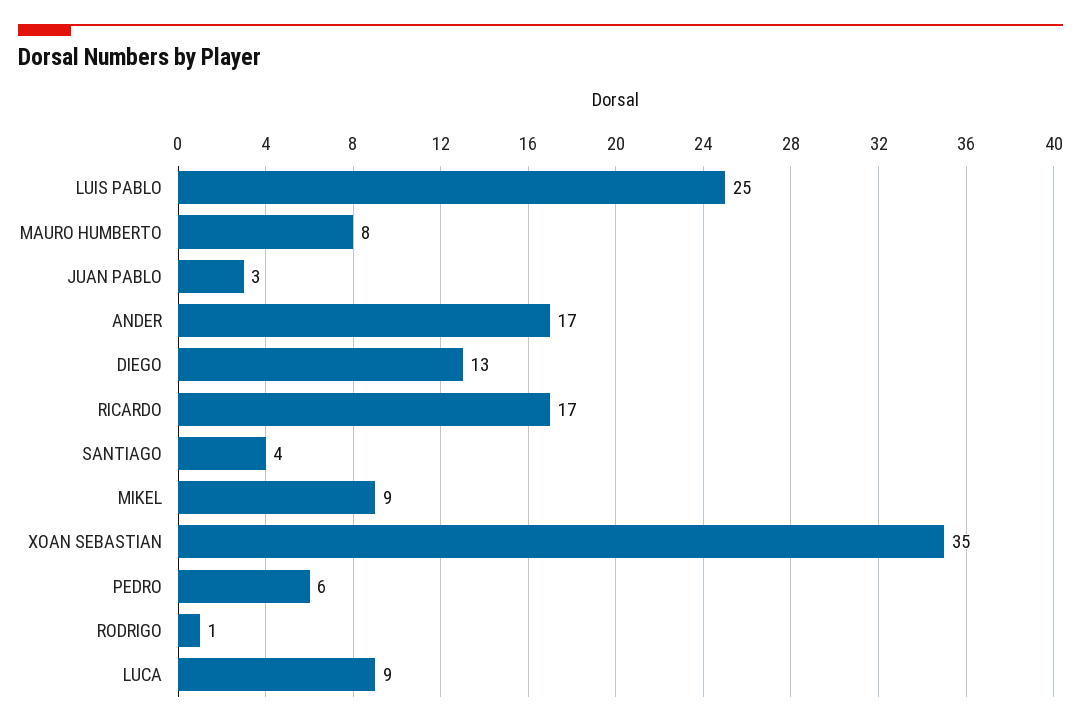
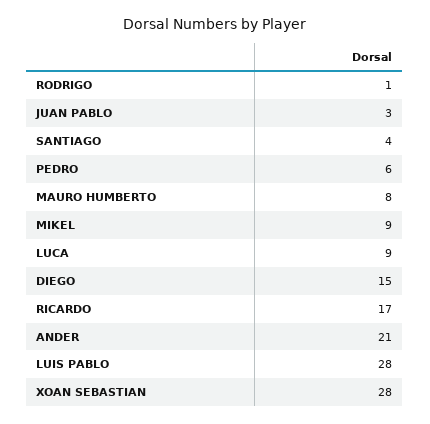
LUIS PABLO: 25 -> 28
ANDER: 17 -> 21
DIEGO: 13 -> 15
XOAN SEBASTIAN: 35 -> 28

